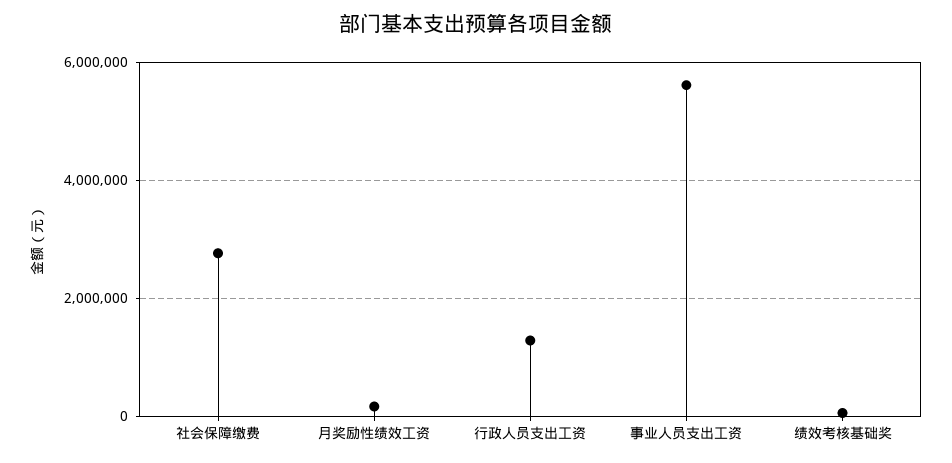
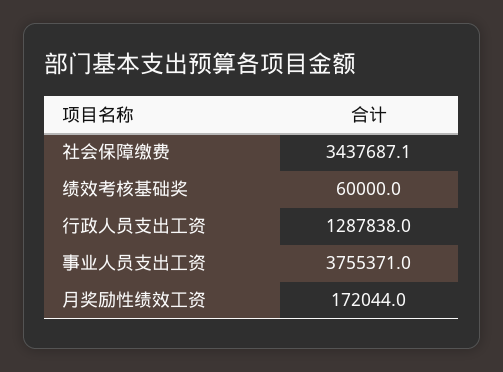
社会保障缴费: 2800000 -> 3437687.1
事业人员支出工资: 5600000 -> 3755371

